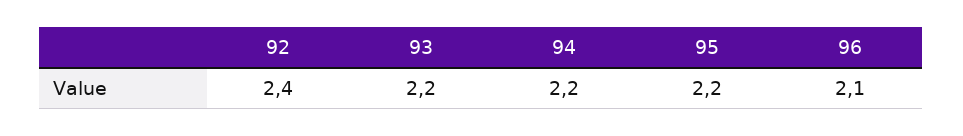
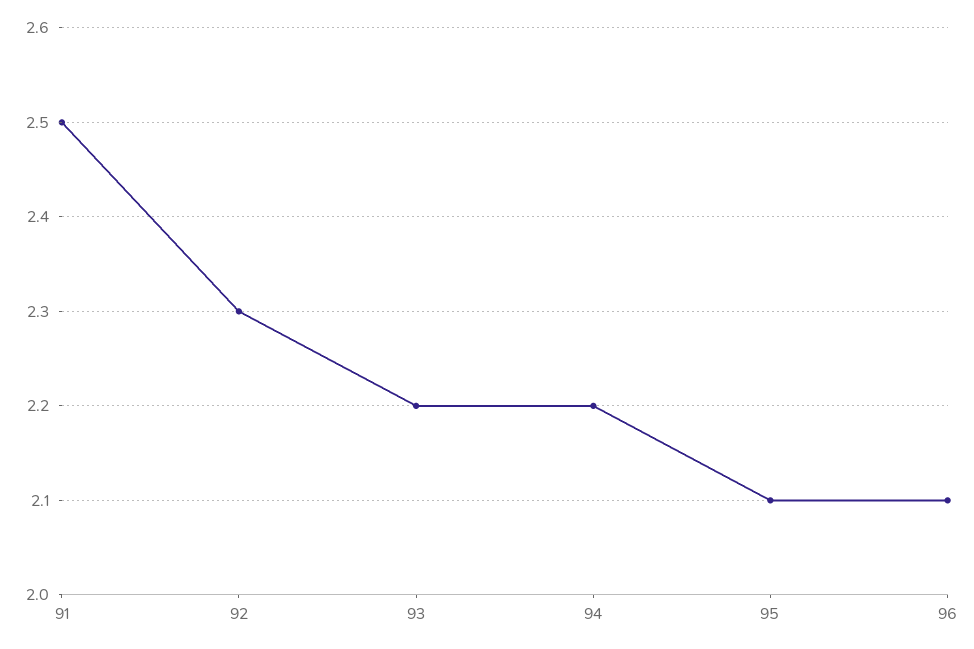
92: 2.4 -> 2.3
95: 2.2 -> 2.1
91: none -> 2.5

